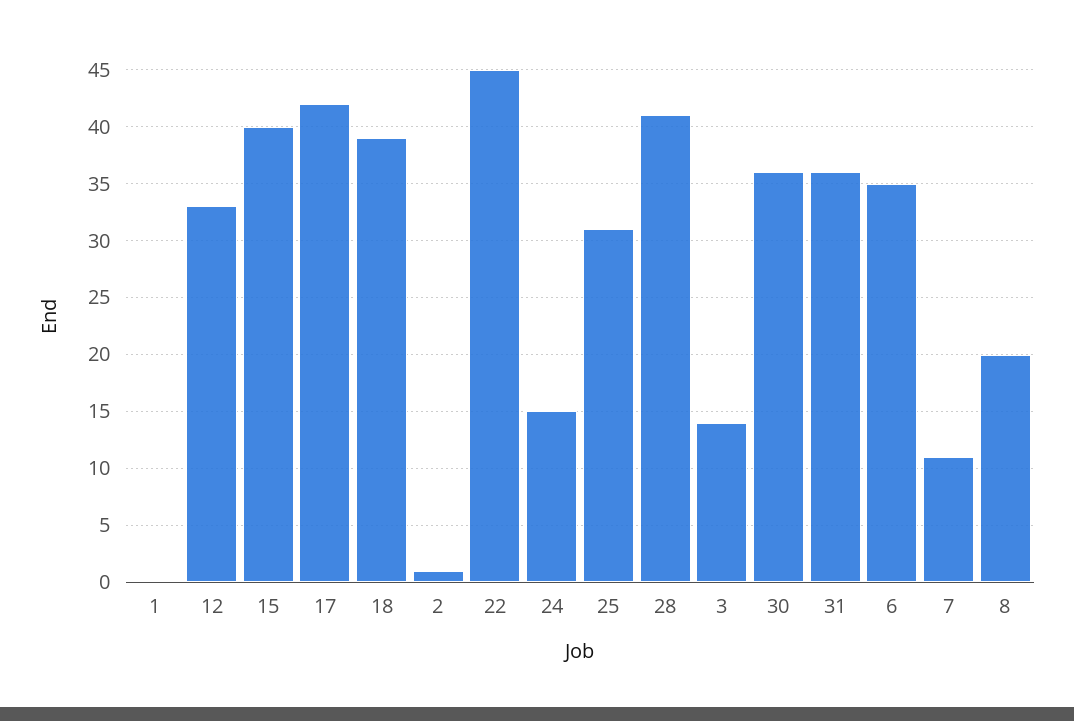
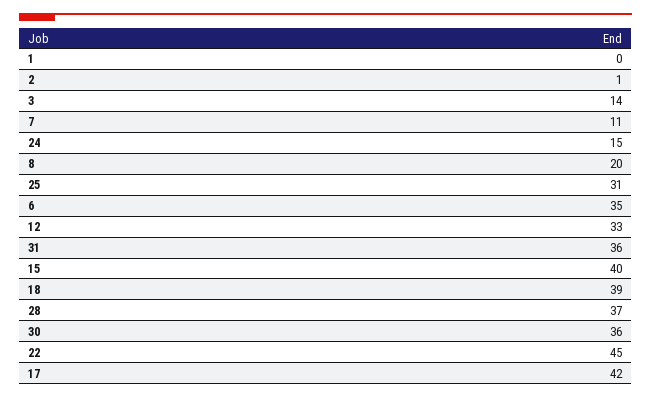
28: 41 -> 37

